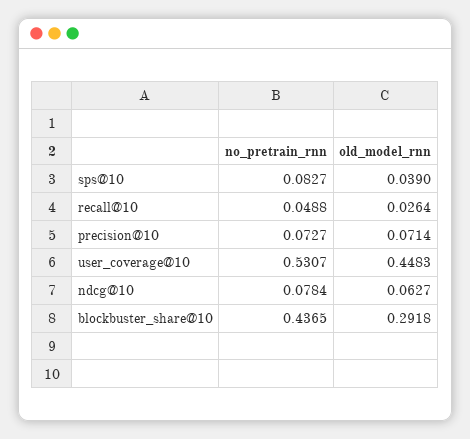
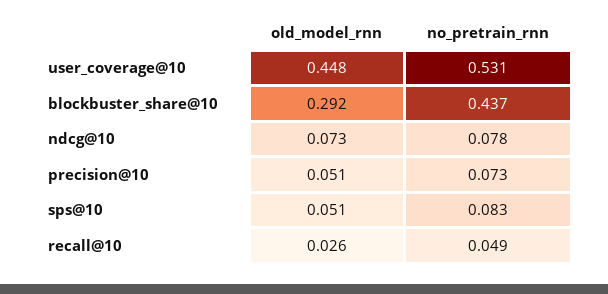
old_model_rnn, sps@10: 0.039 -> 0.051
old_model_rnn, precision@10: 0.0714 -> 0.051
old_model_rnn, ndcg@10: 0.0627 -> 0.073

